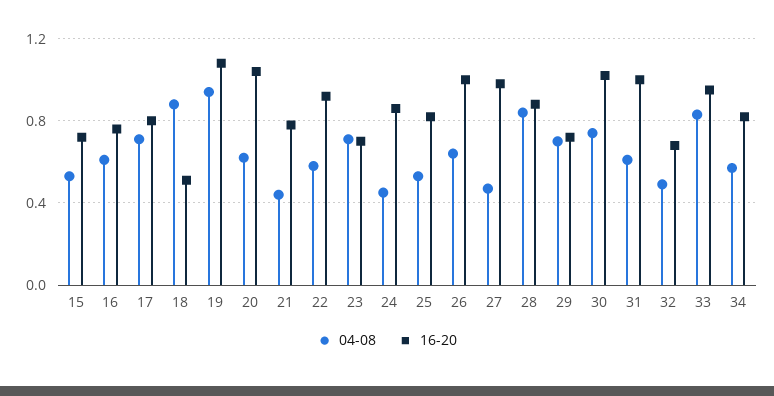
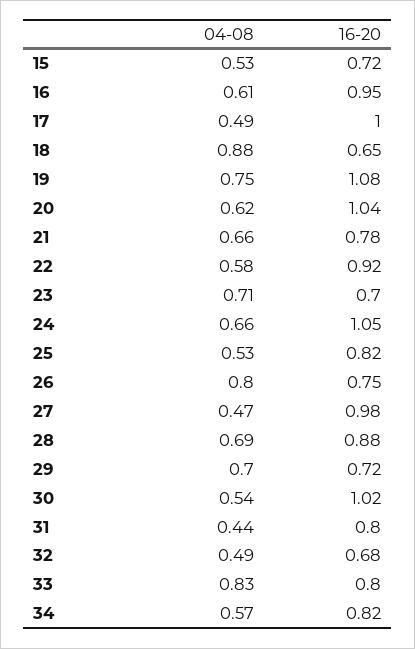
16-20, 16: 0.75 -> 0.95
04-08, 17: 0.7 -> 0.49
16-20, 17: 0.8 -> 1
16-20, 18: 0.5 -> 0.65
04-08, 19: 0.95 -> 0.75
04-08, 21: 0.45 -> 0.66
04-08, 24: 0.45 -> 0.66
16-20, 24: 0.85 -> 1.05
04-08, 26: 0.65 -> 0.8
16-20, 26: 1 -> 0.75
04-08, 28: 0.85 -> 0.69
04-08, 30: 0.75 -> 0.54
04-08, 31: 0.6 -> 0.44
16-20, 31: 1 -> 0.8
16-20, 33: 0.95 -> 0.8

